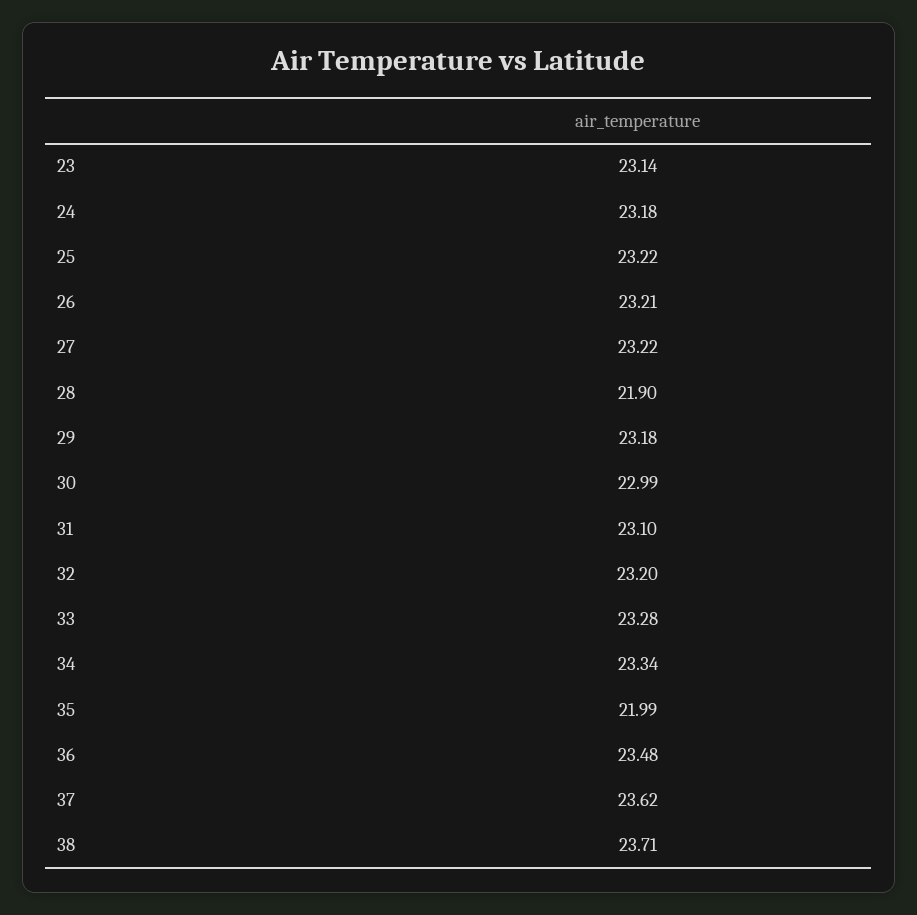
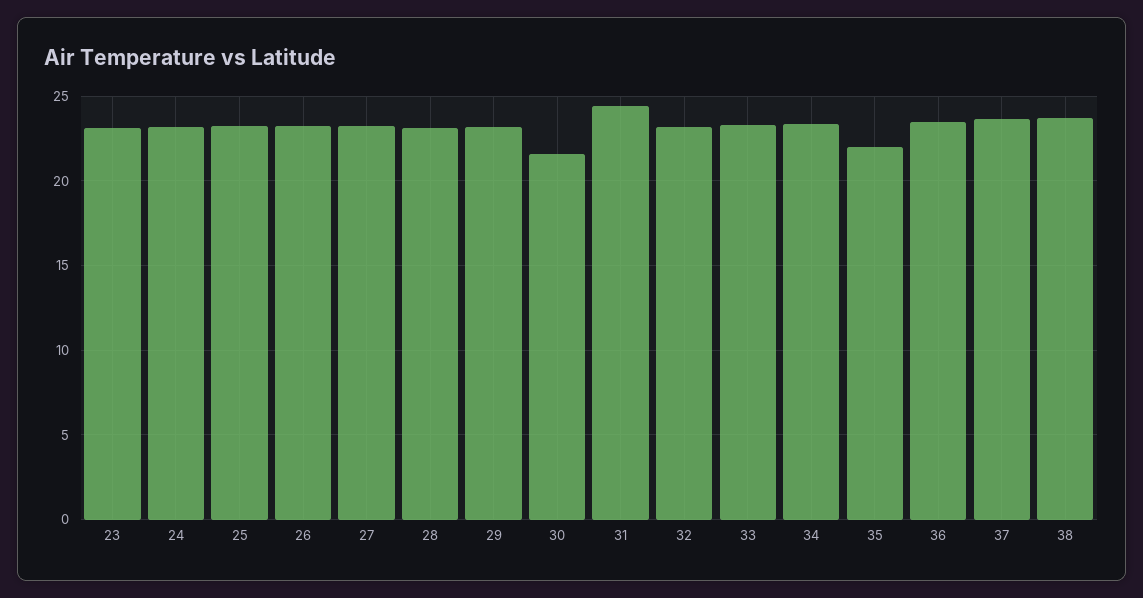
28: 21.9 -> 23
30: 22.99 -> 21.5
31: 23.1 -> 24.5

